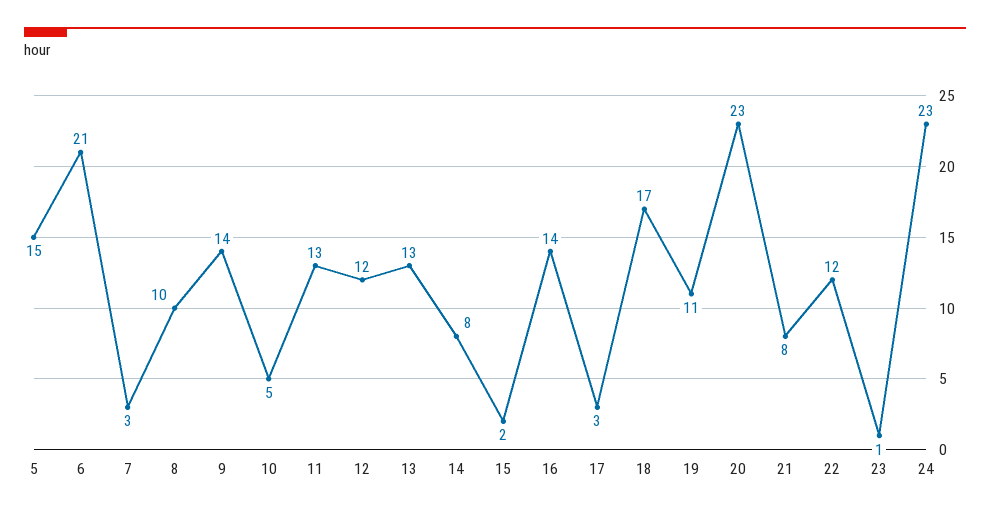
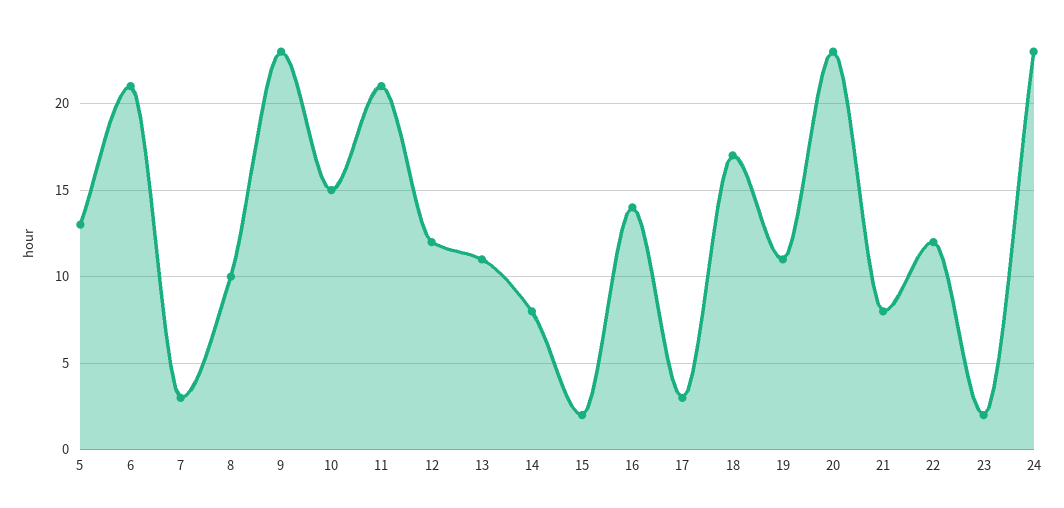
5: 15 -> 13
9: 14 -> 23
10: 5 -> 15
11: 13 -> 21
13: 13 -> 11
23: 1 -> 2

